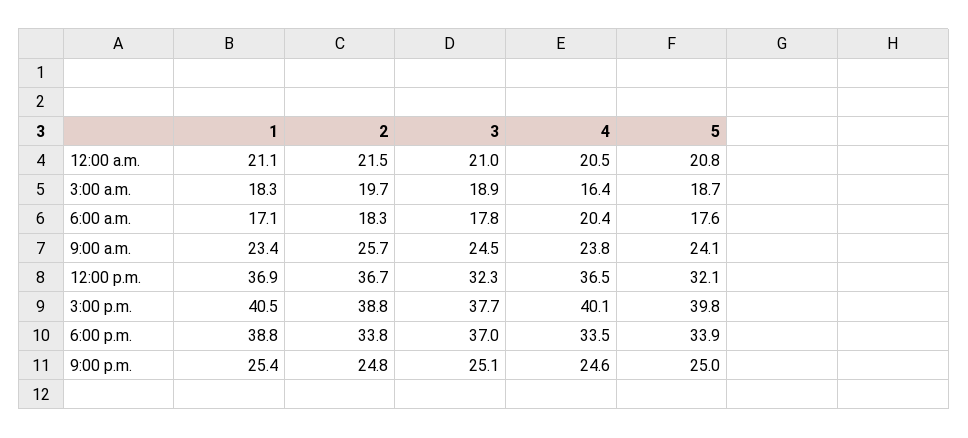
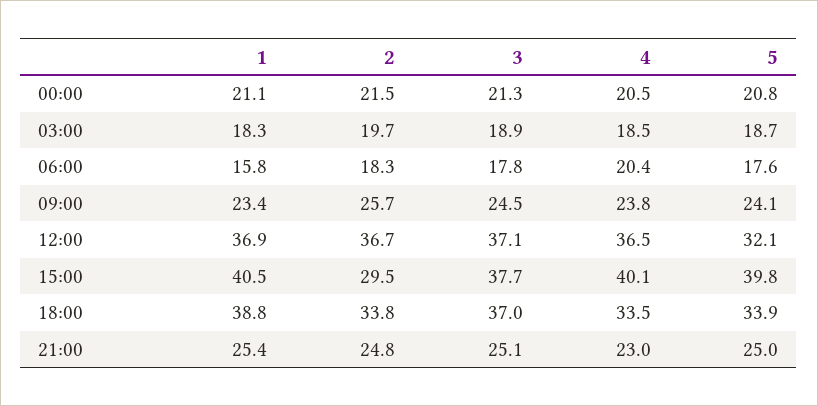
3, 12:00 a.m.: 21 -> 21.3
4, 3:00 a.m.: 16.4 -> 18.5
1, 6:00 a.m.: 17.1 -> 15.8
3, 12:00 p.m.: 32.3 -> 37.1
2, 3:00 p.m.: 38.8 -> 29.5
4, 9:00 p.m.: 24.6 -> 23

